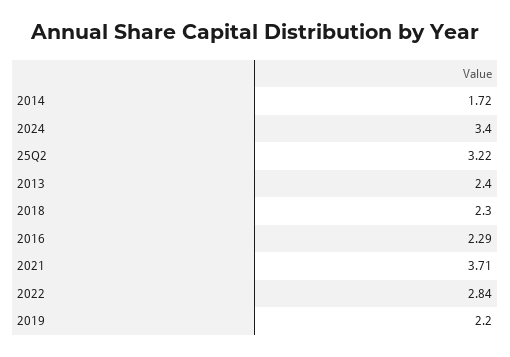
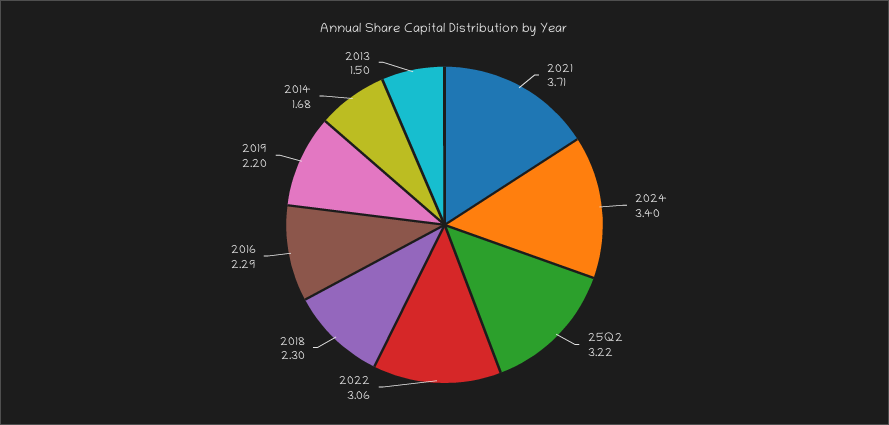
2014: 1.72 -> 1.68
2013: 2.4 -> 1.5
2022: 2.84 -> 3.06

